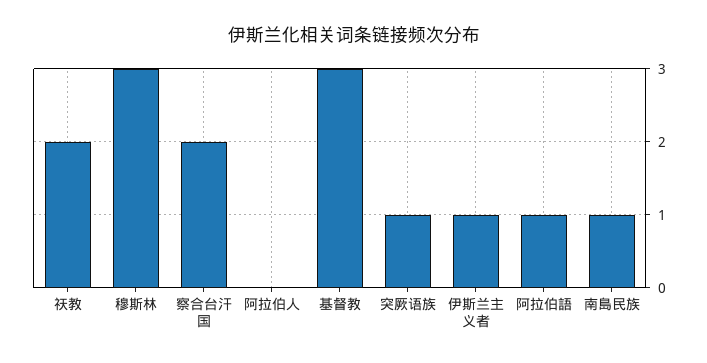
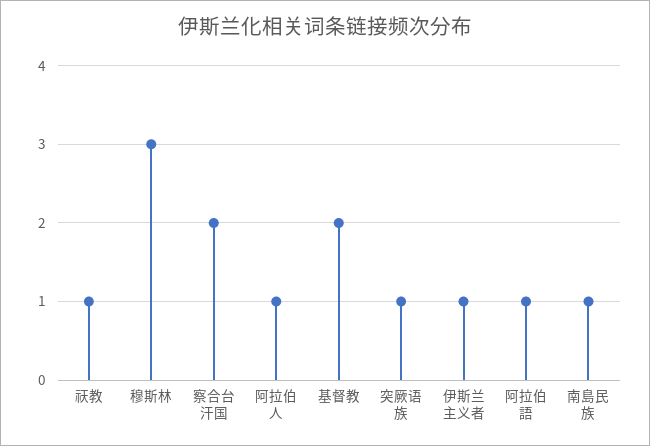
祆教: 2 -> 1
阿拉伯人: 0 -> 1
基督教: 3 -> 2

